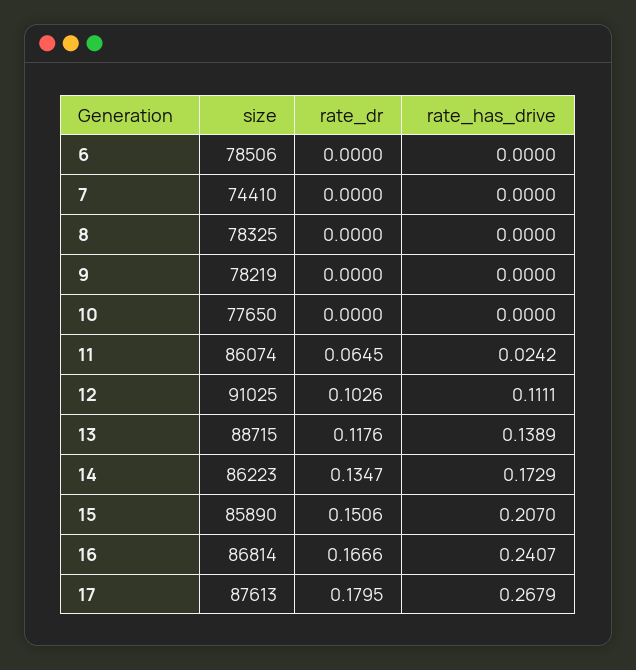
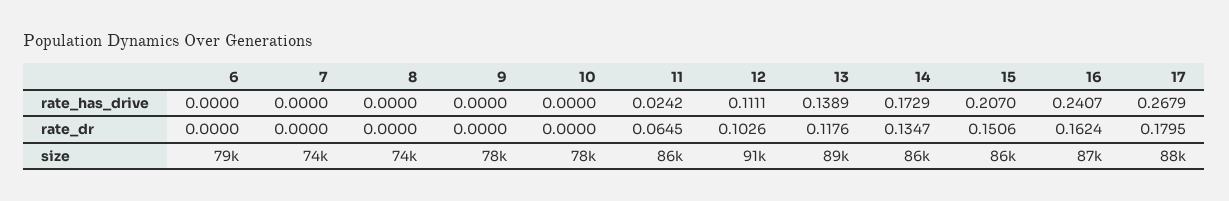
size, 8: 78325 -> 74000
rate_dr, 16: 0.1666 -> 0.1624

